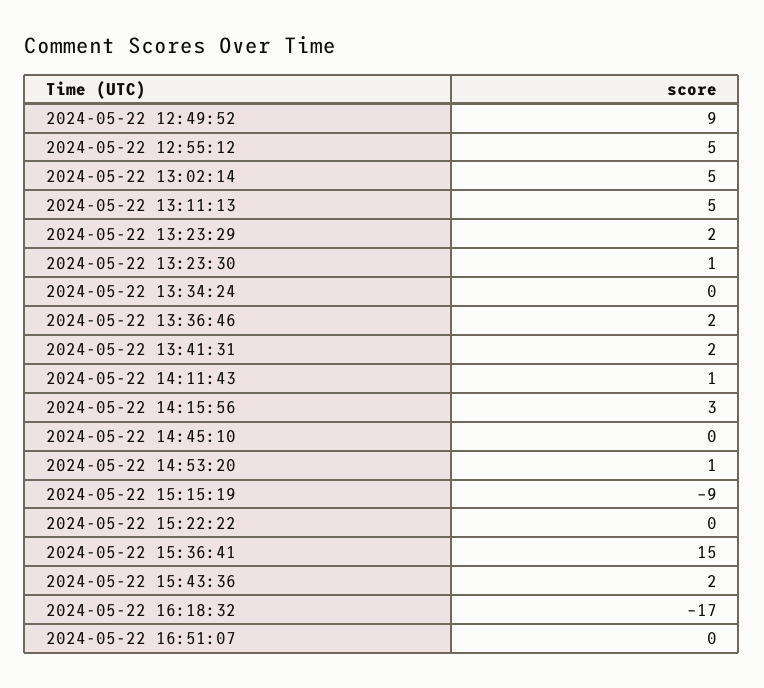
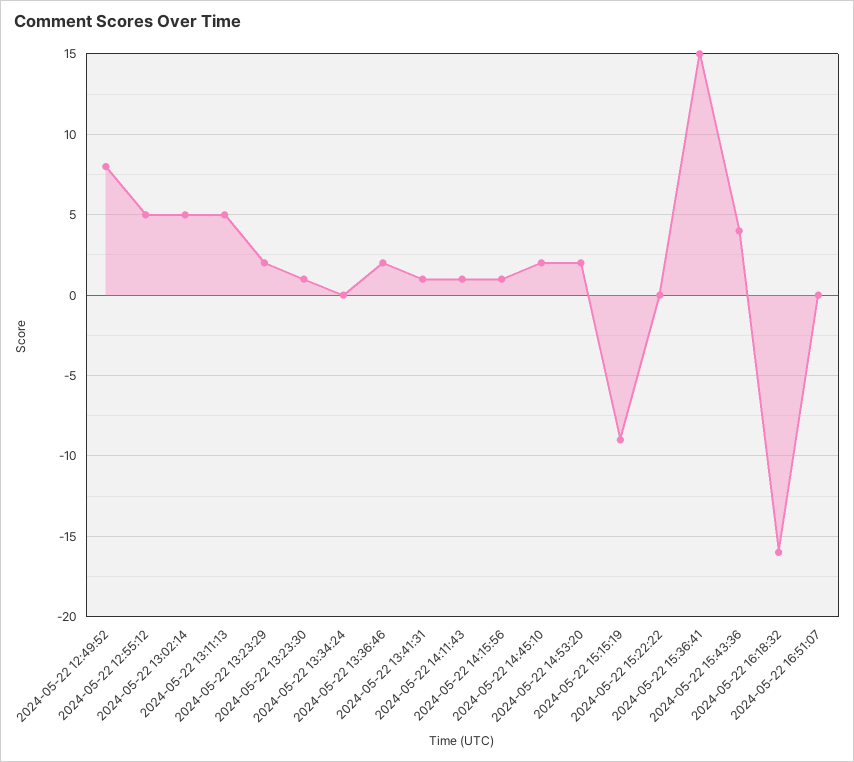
2024-05-22 12:49:52: 9 -> 8
2024-05-22 13:41:31: 2 -> 1
2024-05-22 14:15:56: 3 -> 1
2024-05-22 14:45:10: 0 -> 2
2024-05-22 14:53:20: 1 -> 2
2024-05-22 15:43:36: 2 -> 4
2024-05-22 16:18:32: -17 -> -16

